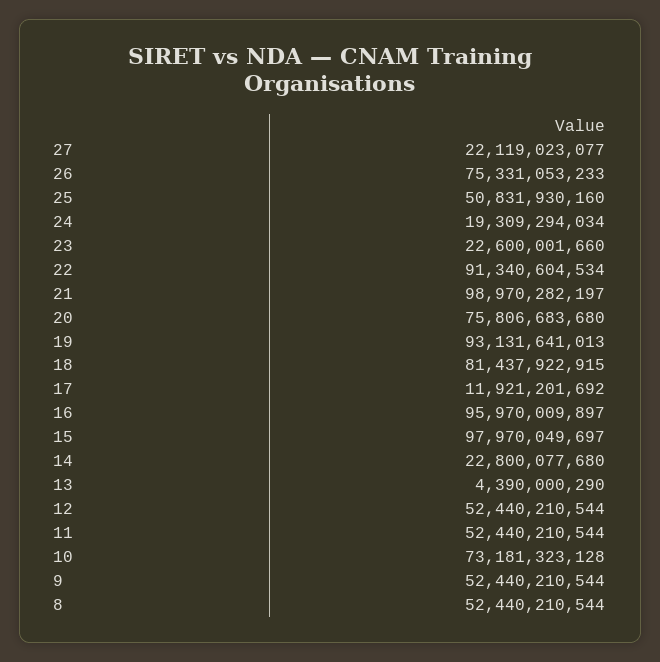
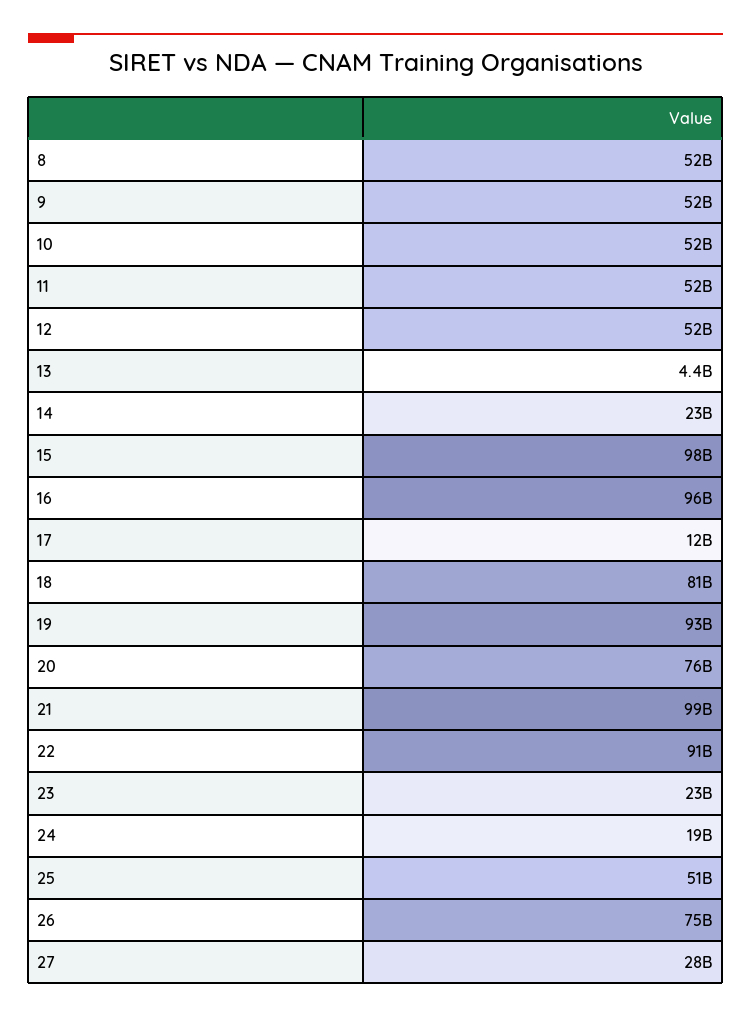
27: 22119023077 -> 28000000000
10: 73181323128 -> 52000000000

